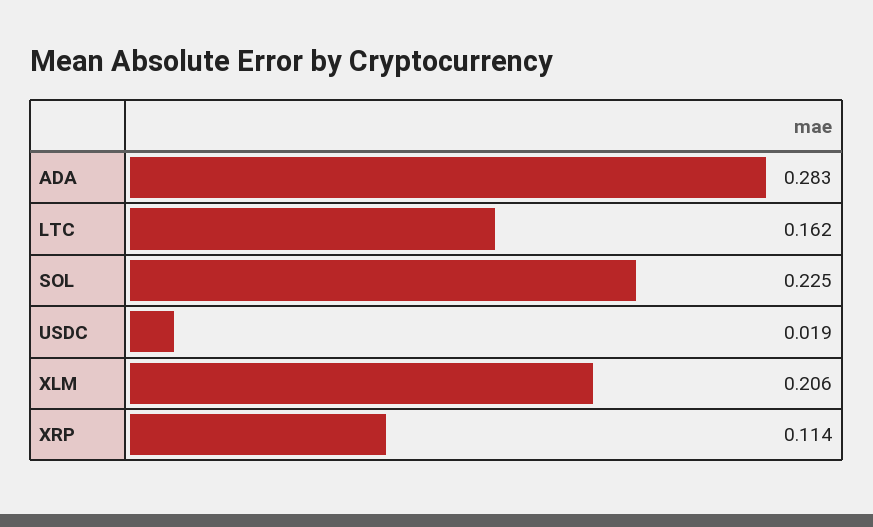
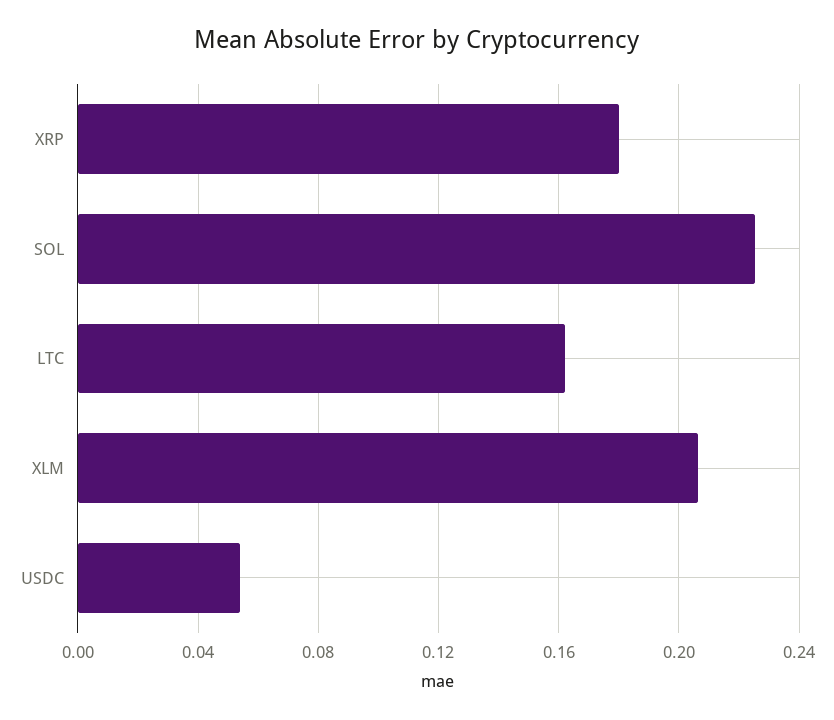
ADA: 0.283 -> none
USDC: 0.019 -> 0.055
XRP: 0.114 -> 0.18

